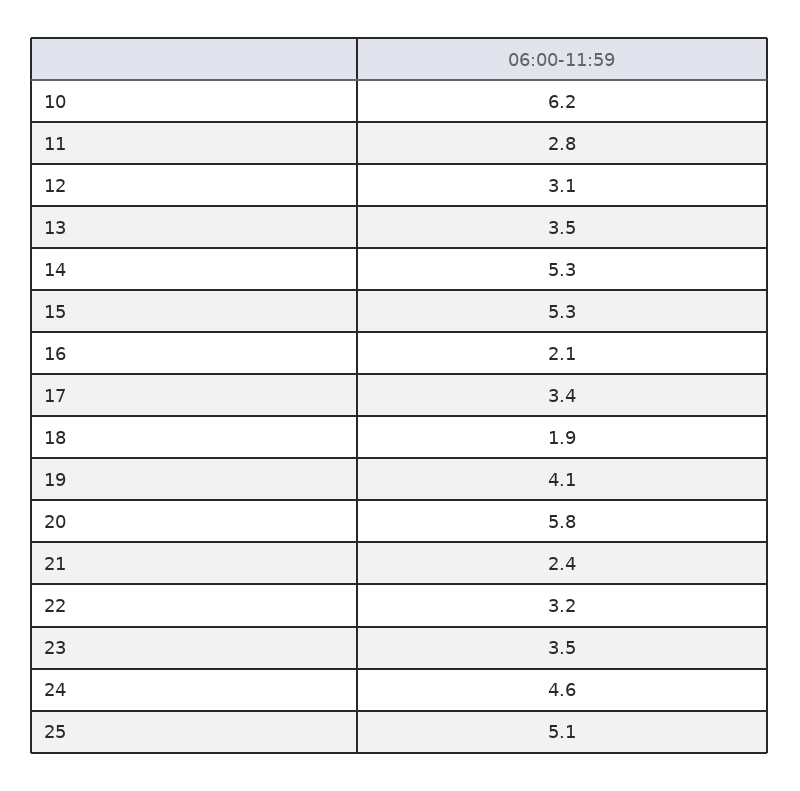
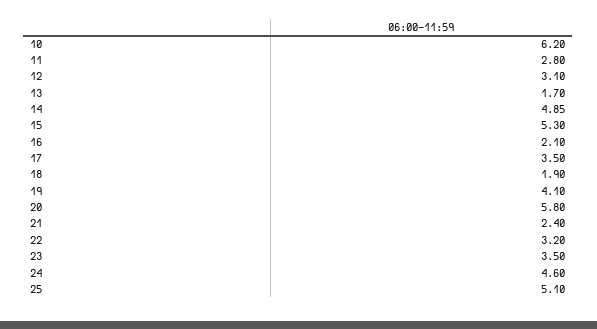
13: 3.5 -> 1.7
14: 5.3 -> 4.85
17: 3.4 -> 3.5

